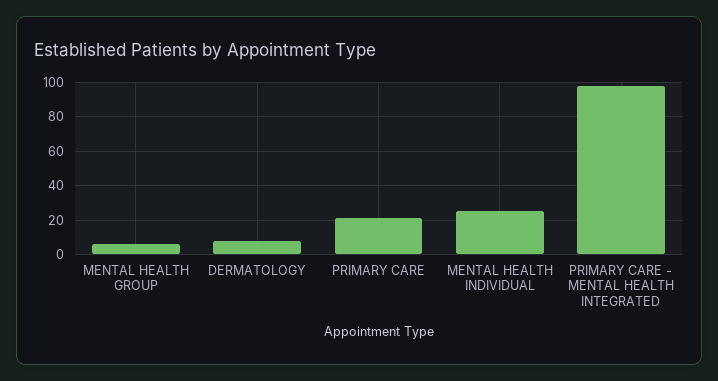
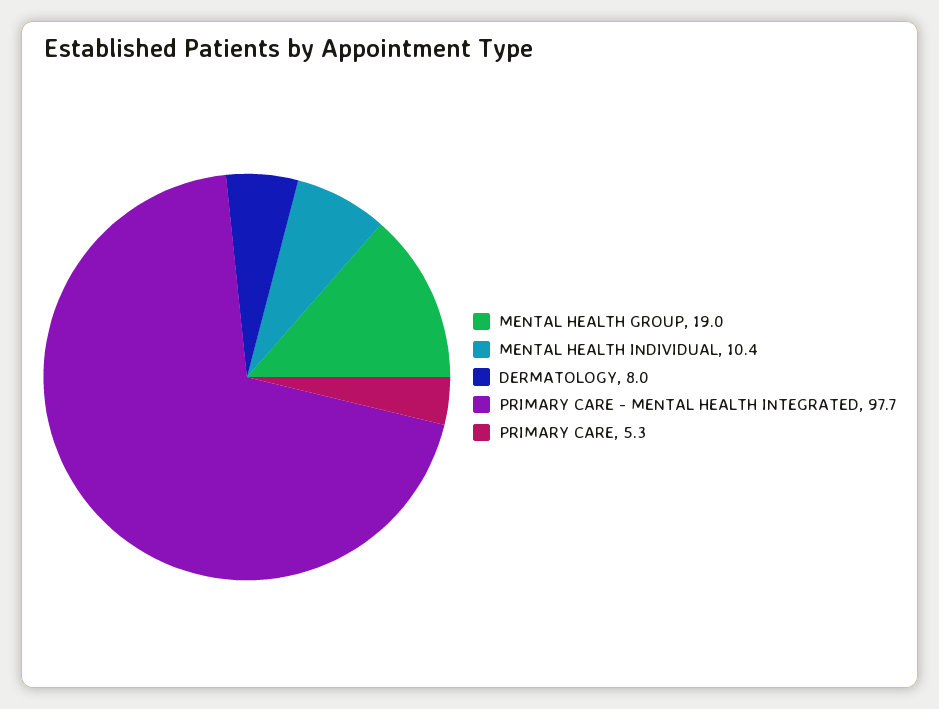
MENTAL HEALTH GROUP: 5 -> 19
PRIMARY CARE: 20 -> 5.3
MENTAL HEALTH INDIVIDUAL: 25 -> 10.4

